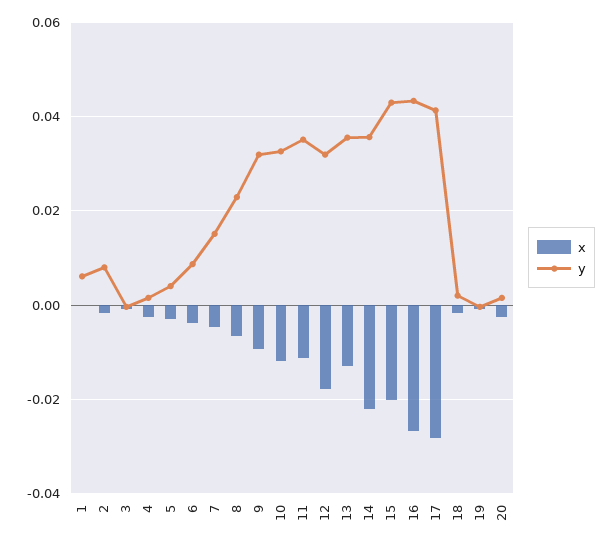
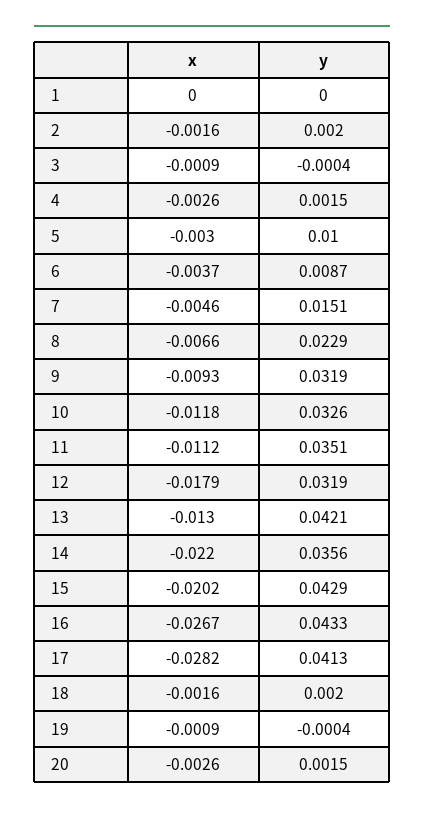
y, 1: 0.006 -> 0
y, 2: 0.008 -> 0.002
y, 5: 0.004 -> 0.01
y, 13: 0.036 -> 0.0421

